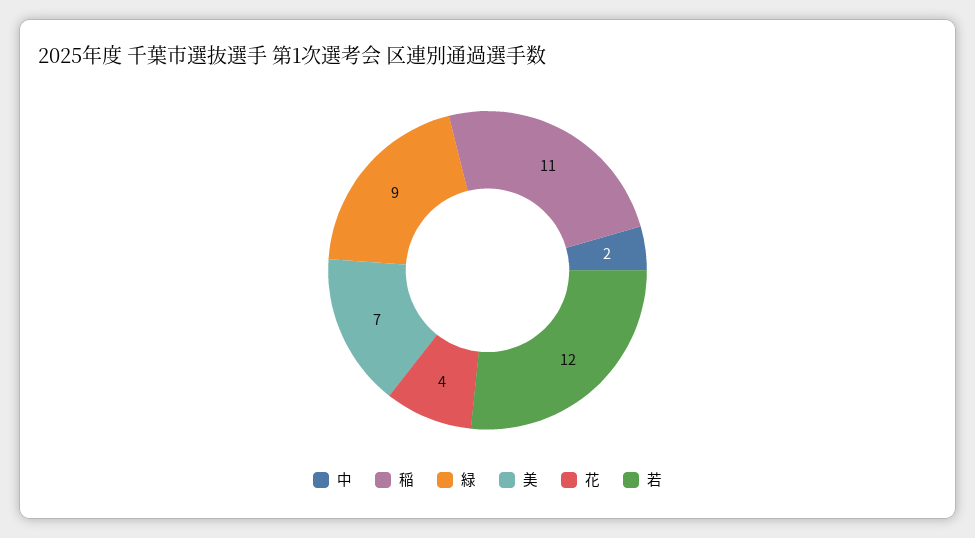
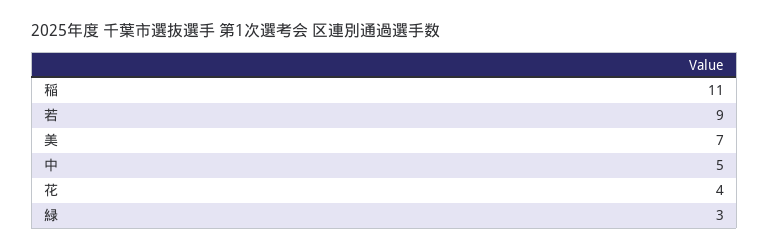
中: 2 -> 5
緑: 9 -> 3
若: 12 -> 9

